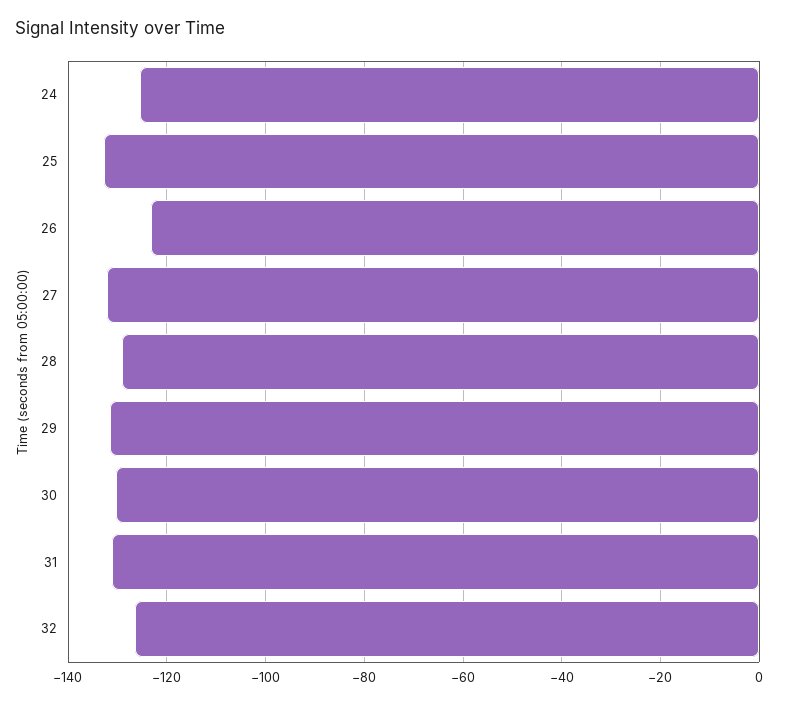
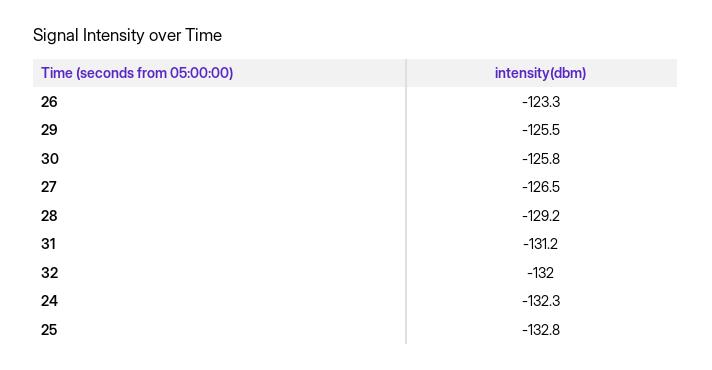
24: -126 -> -132.3
27: -132 -> -126.5
29: -132 -> -125.5
30: -130 -> -125.8
32: -126 -> -132

